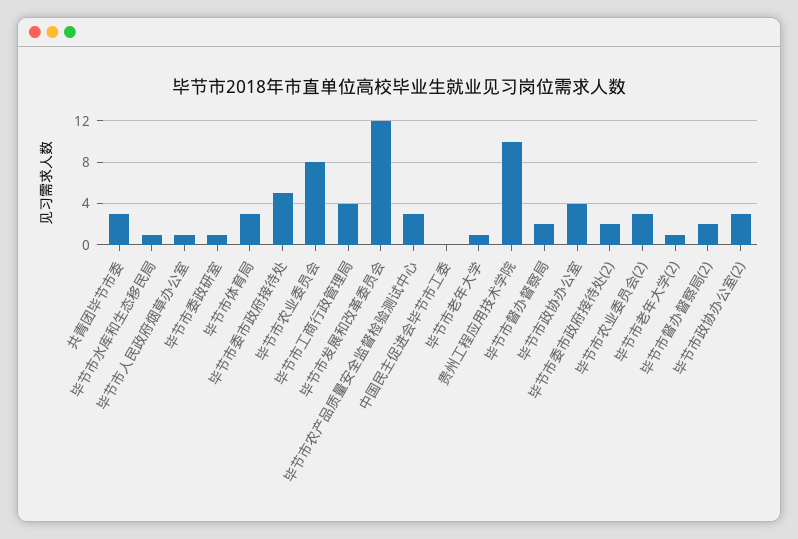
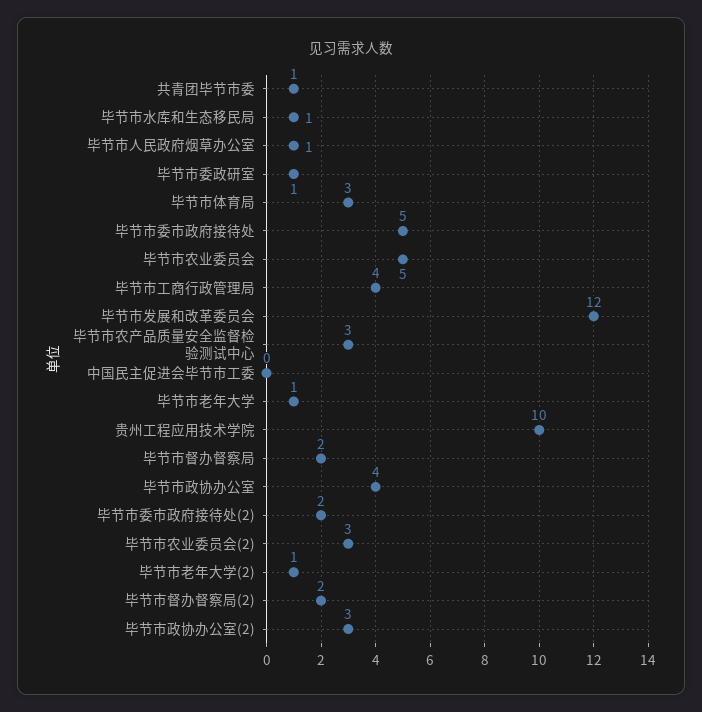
共青团毕节市委: 3 -> 1
毕节市农业委员会: 8 -> 5

